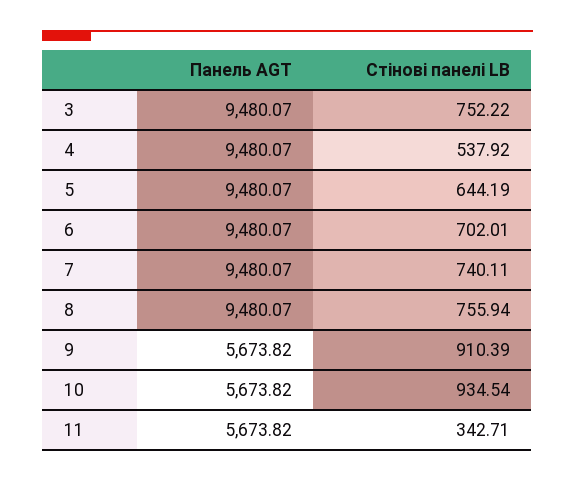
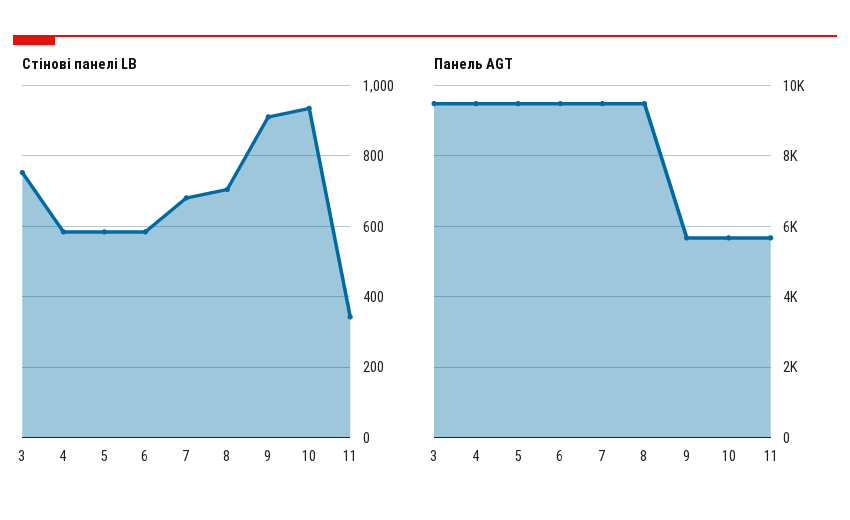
Стінові панелі LB, 4: 537.92 -> 580
Стінові панелі LB, 5: 644.19 -> 580
Стінові панелі LB, 6: 702.01 -> 580
Стінові панелі LB, 7: 740.11 -> 680
Стінові панелі LB, 8: 755.94 -> 700

